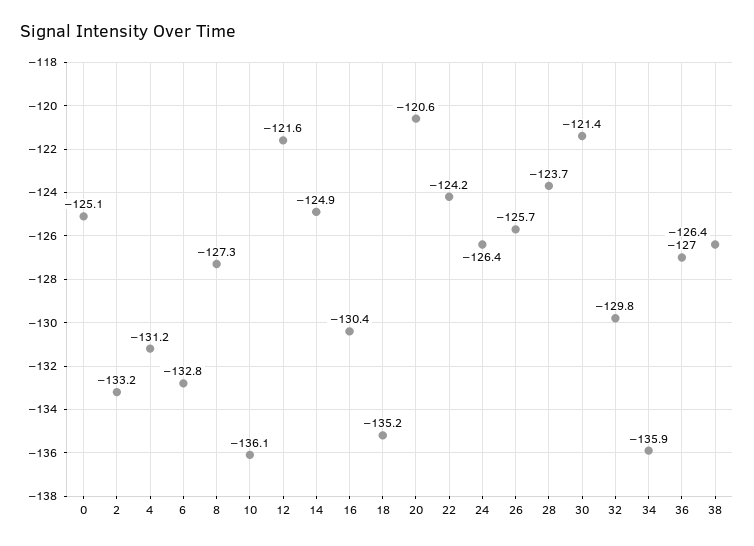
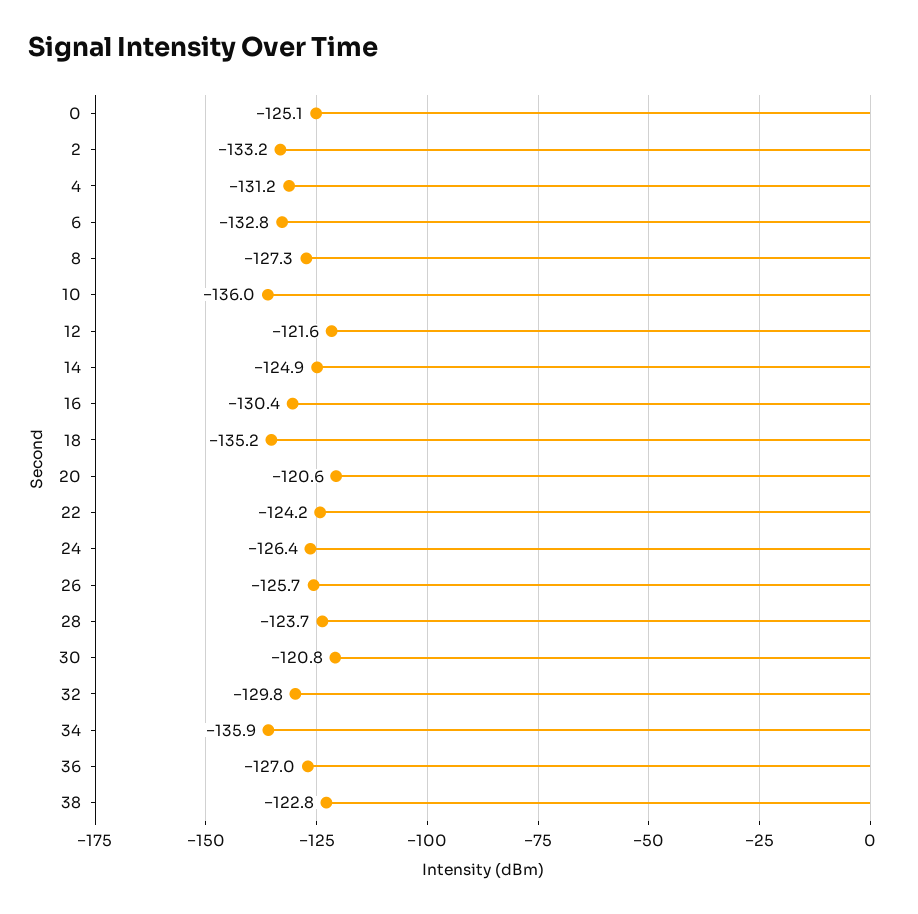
10: -136.1 -> -136
30: -121.4 -> -120.8
38: -126.4 -> -122.8

